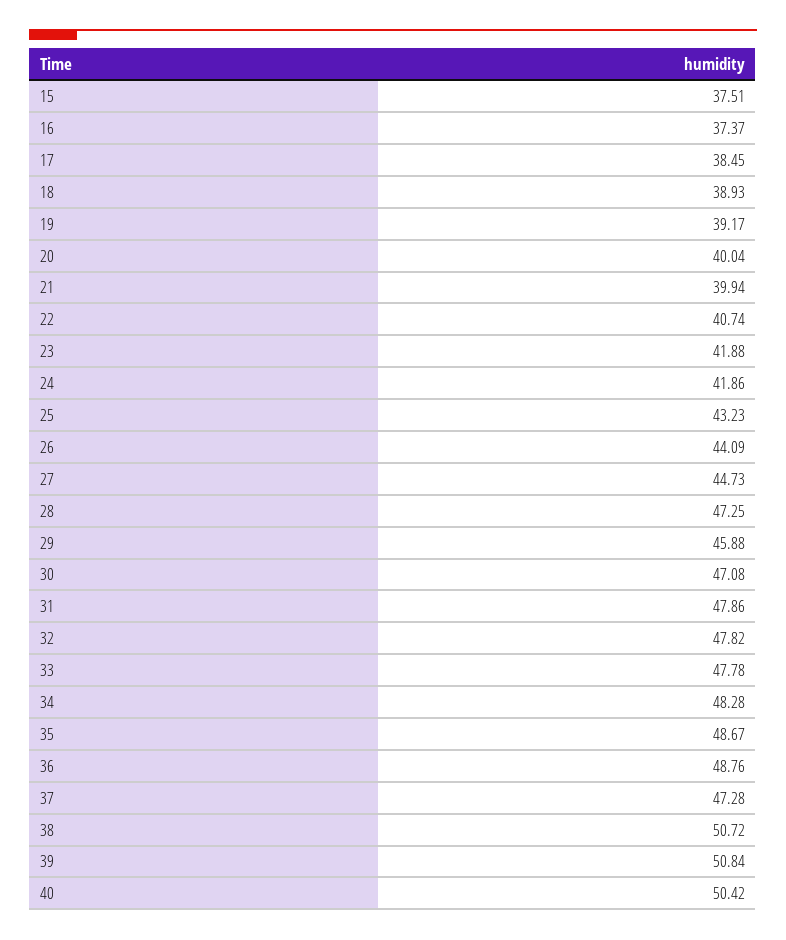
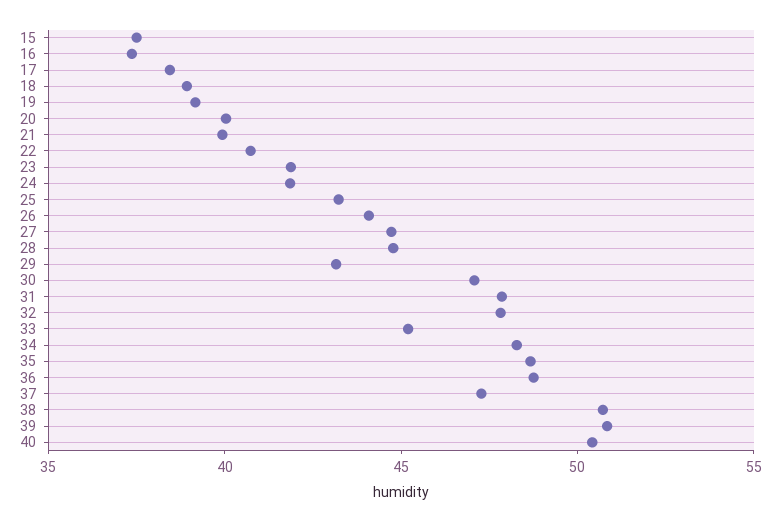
28: 47.25 -> 45
29: 45.88 -> 43
33: 47.78 -> 45

